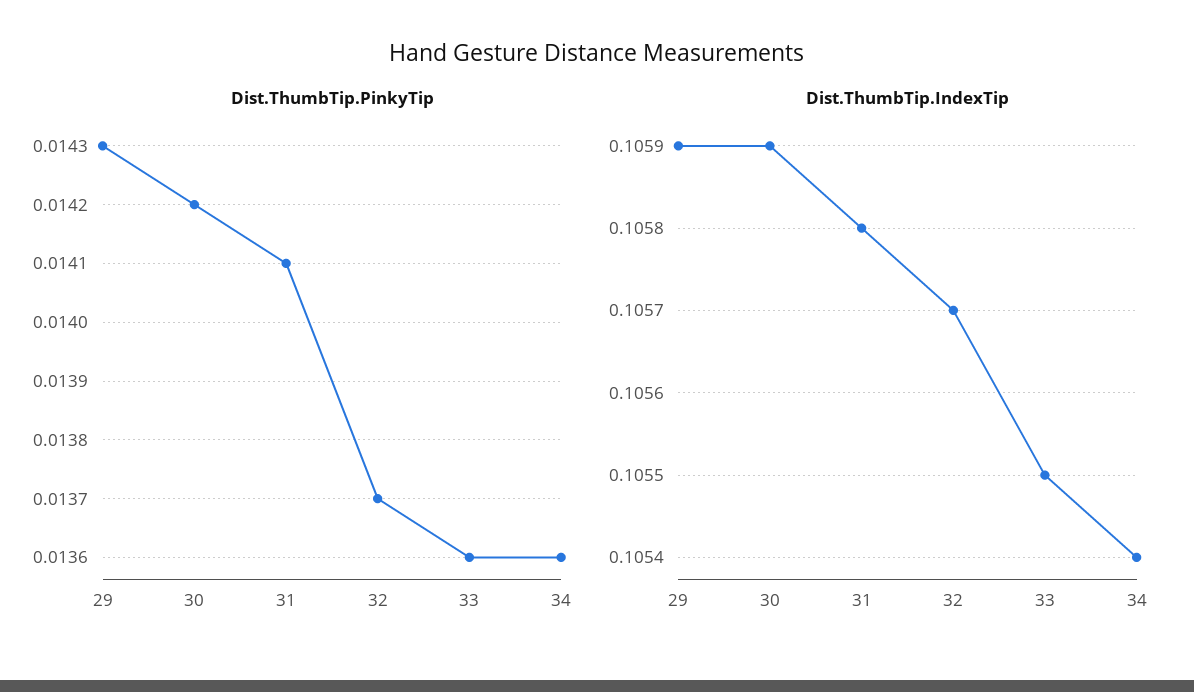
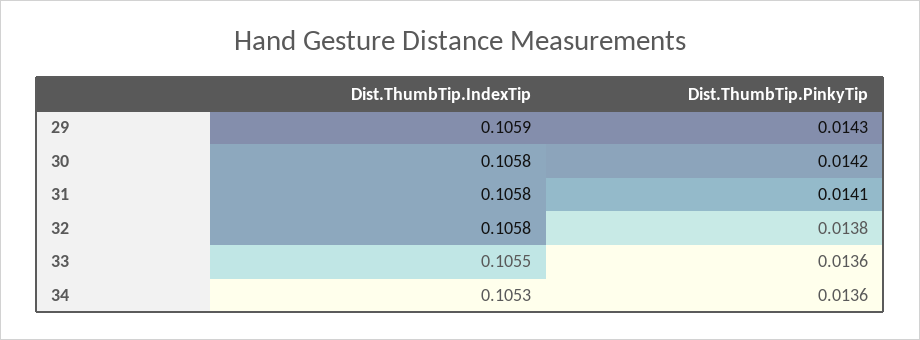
Dist.ThumbTip.PinkyTip, 32: 0.0137 -> 0.0138
Dist.ThumbTip.IndexTip, 30: 0.1059 -> 0.1058
Dist.ThumbTip.IndexTip, 32: 0.1057 -> 0.1058
Dist.ThumbTip.IndexTip, 34: 0.1054 -> 0.1053

